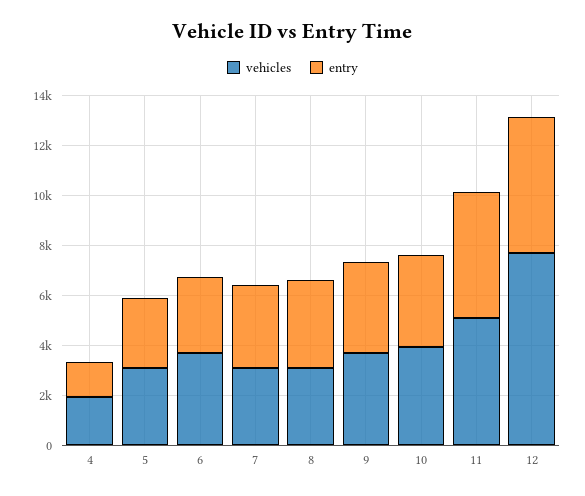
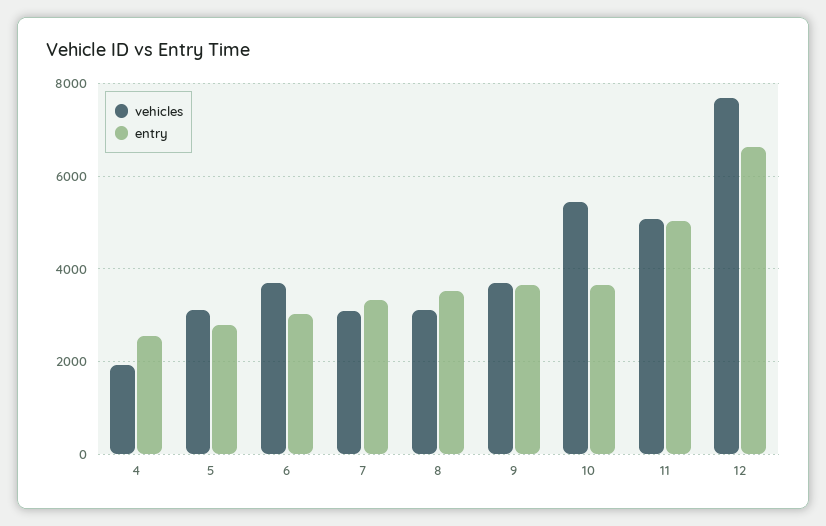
entry, 4: 1500 -> 2600
vehicles, 10: 4000 -> 5400
entry, 12: 5500 -> 6600

